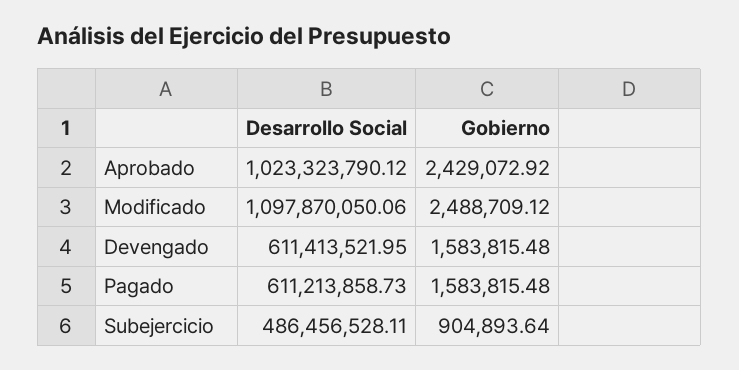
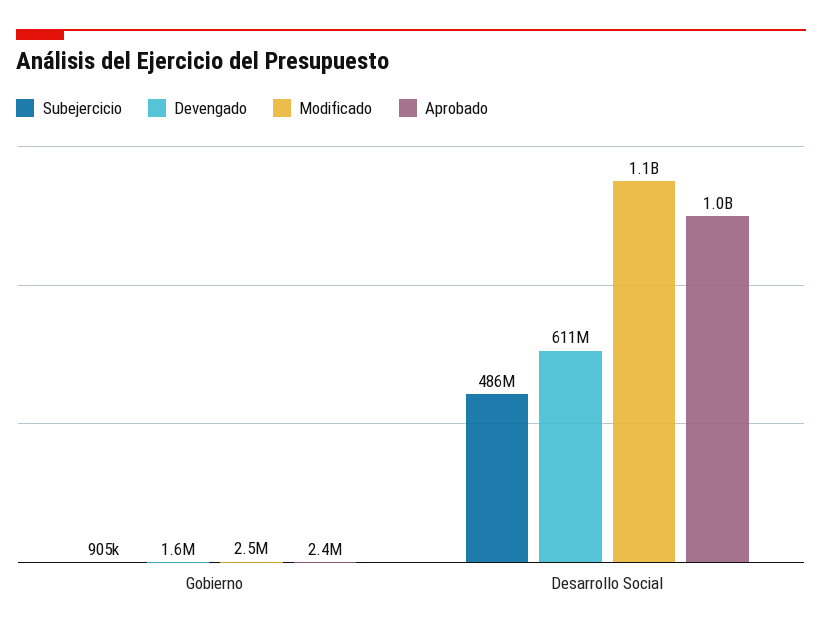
Pagado, Desarrollo Social: 611213858.73 -> none
Pagado, Gobierno: 1583815.48 -> none

